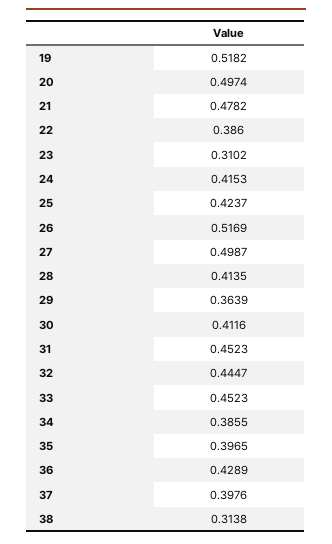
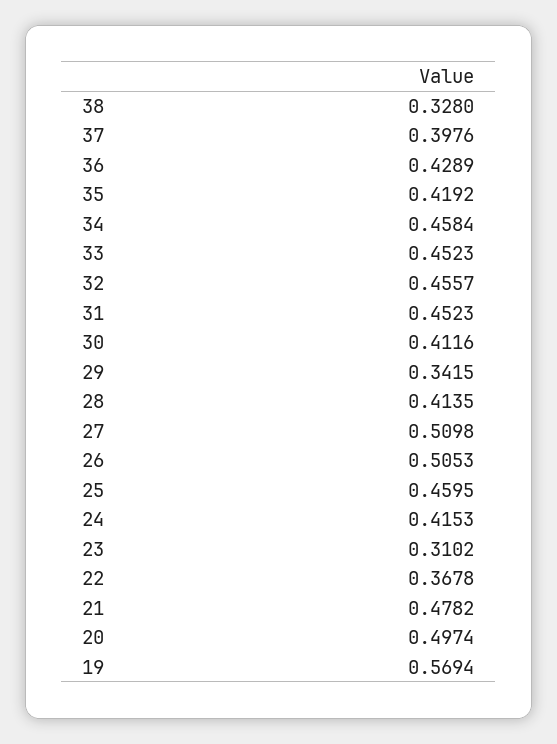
19: 0.5182 -> 0.5694
22: 0.386 -> 0.3678
25: 0.4237 -> 0.4595
26: 0.5169 -> 0.5053
27: 0.4987 -> 0.5098
29: 0.3639 -> 0.3415
32: 0.4447 -> 0.4557
34: 0.3855 -> 0.4584
35: 0.3965 -> 0.4192
38: 0.3138 -> 0.328

